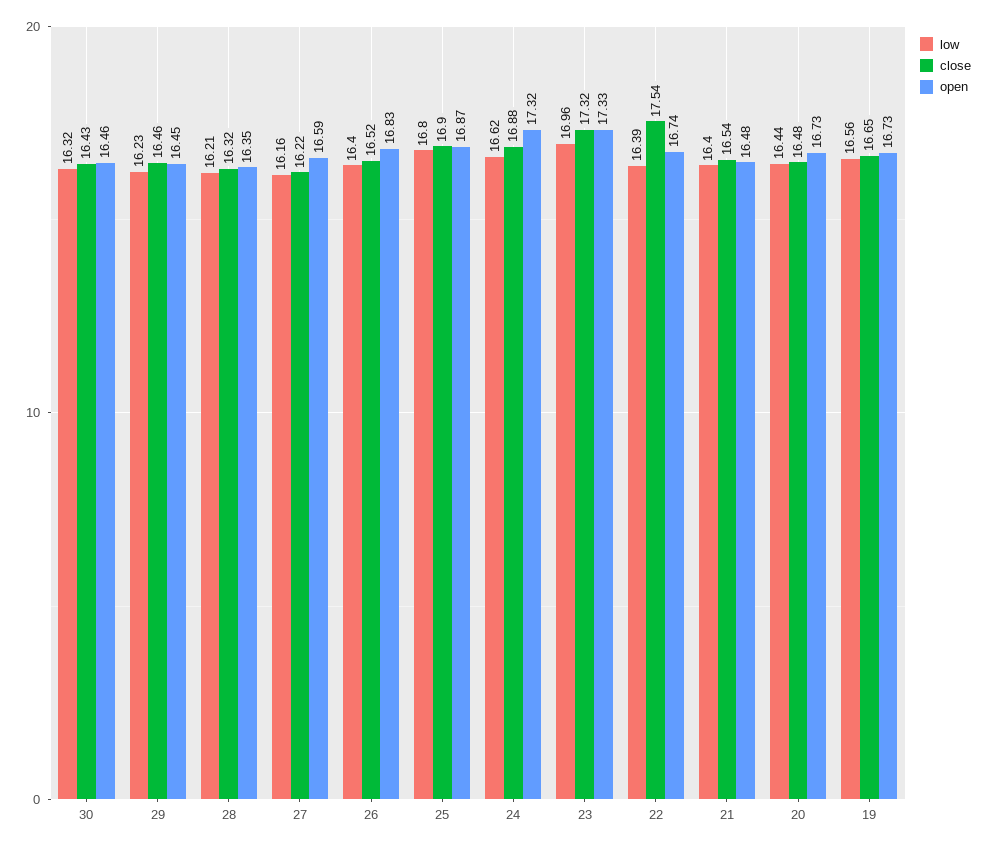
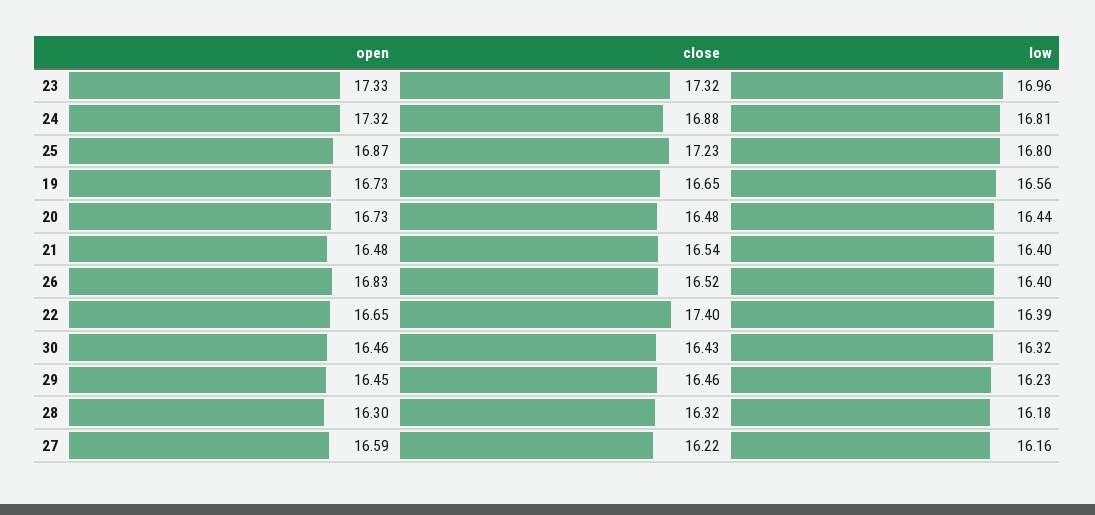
low, 28: 16.21 -> 16.18
open, 28: 16.35 -> 16.3
close, 25: 16.9 -> 17.23
low, 24: 16.62 -> 16.81
close, 22: 17.54 -> 17.4
open, 22: 16.74 -> 16.65

